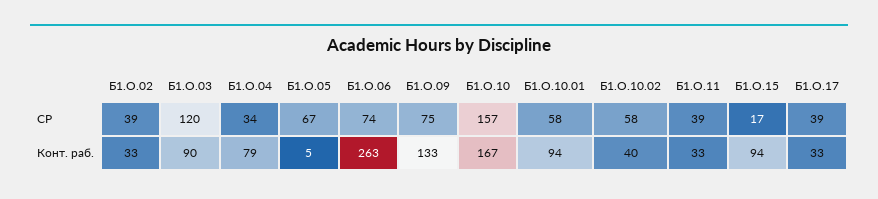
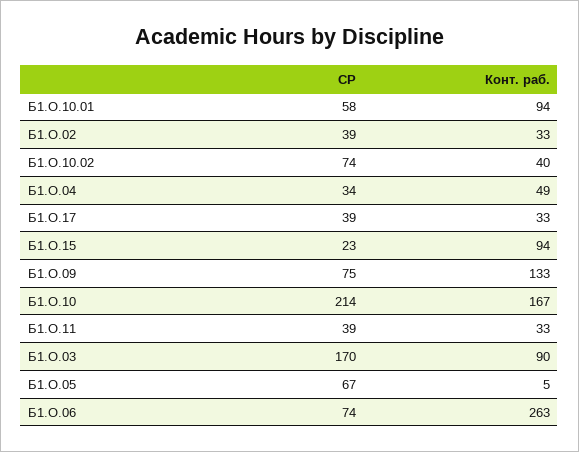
Б1.О.03, СР: 120 -> 170
Б1.О.10, СР: 157 -> 214
Б1.О.10.02, СР: 58 -> 74
Б1.О.15, СР: 17 -> 23
Б1.О.04, Конт. раб.: 79 -> 49

